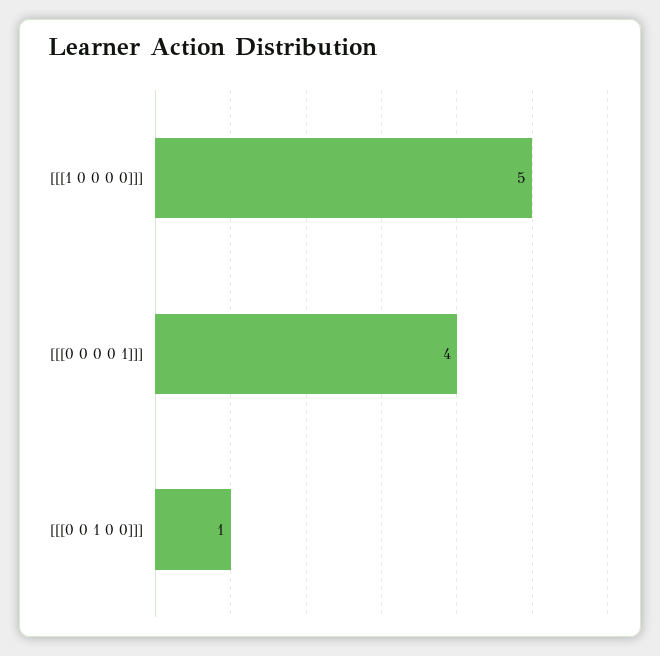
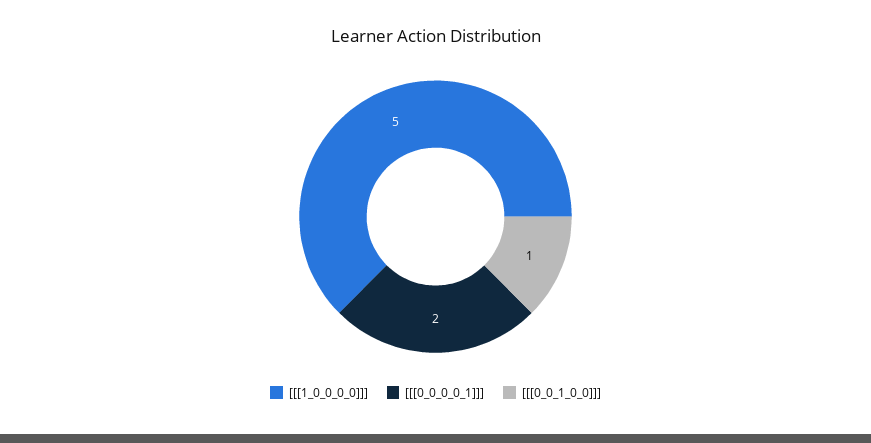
[[[0 0 0 0 1]]]: 4 -> 2

